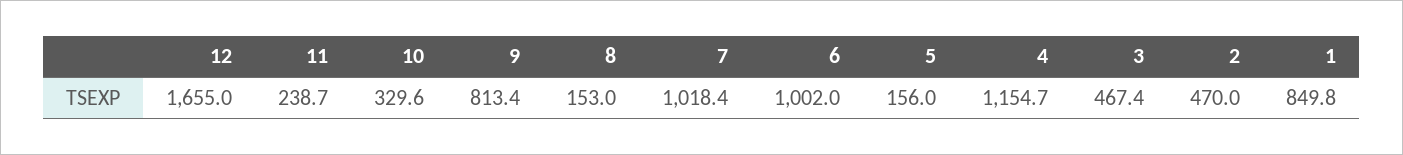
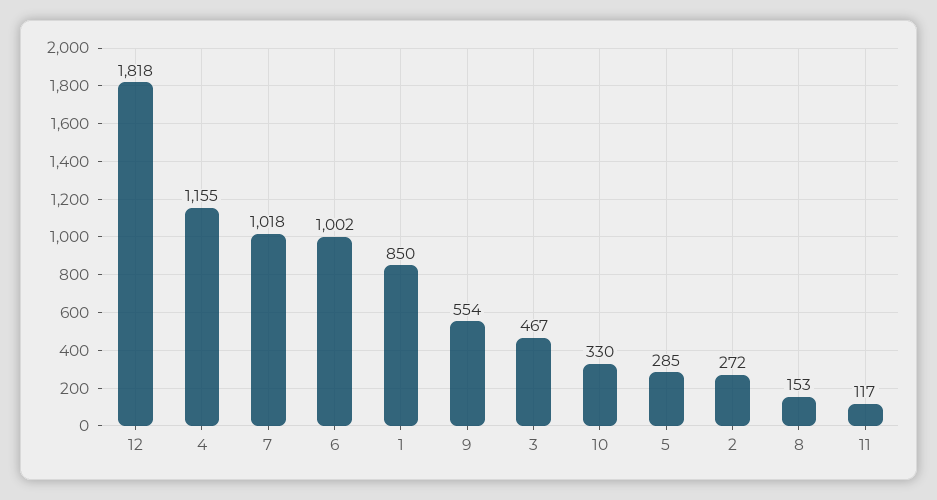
12: 1655 -> 1818
11: 238.7 -> 117
9: 813.4 -> 554
5: 156 -> 285
2: 470 -> 272

